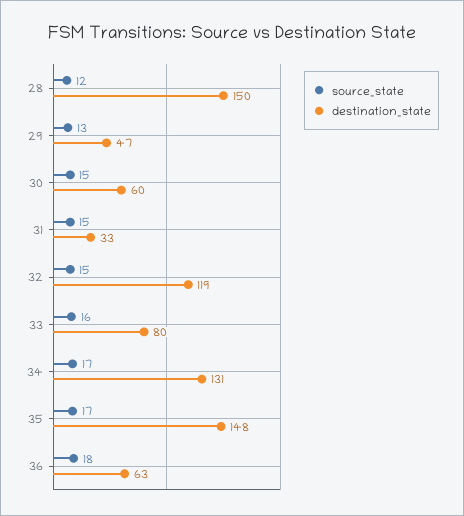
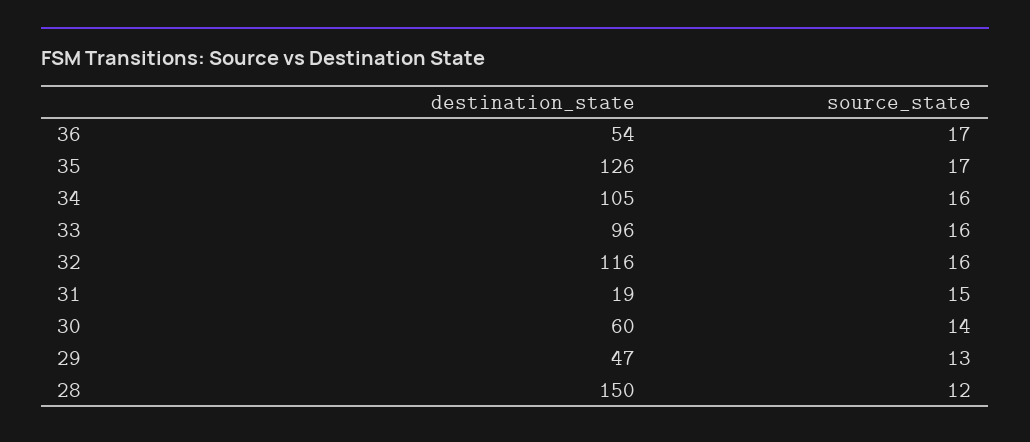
source_state, 30: 15 -> 14
destination_state, 31: 33 -> 19
source_state, 32: 15 -> 16
destination_state, 32: 119 -> 116
destination_state, 33: 80 -> 96
source_state, 34: 17 -> 16
destination_state, 34: 131 -> 105
destination_state, 35: 148 -> 126
source_state, 36: 18 -> 17
destination_state, 36: 63 -> 54

